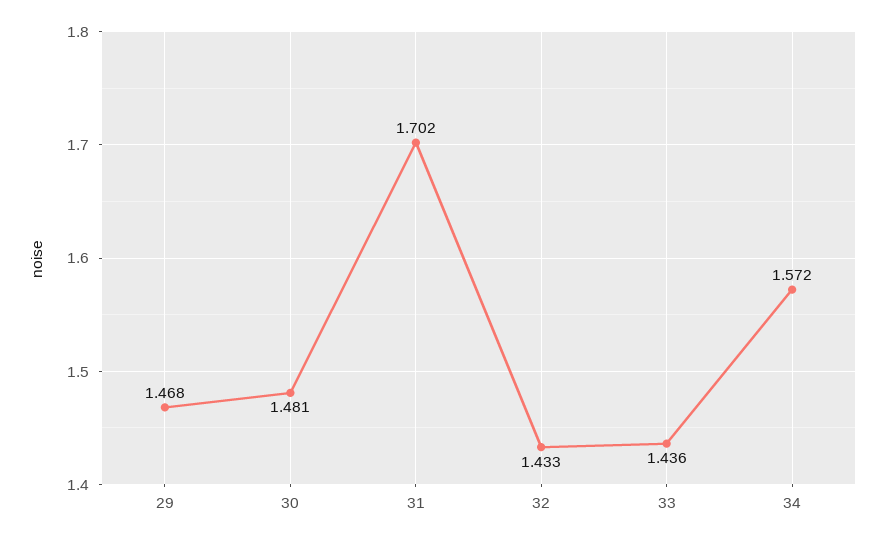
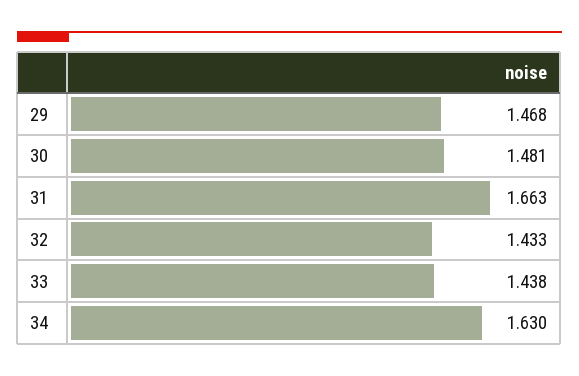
31: 1.702 -> 1.663
33: 1.436 -> 1.438
34: 1.572 -> 1.63

